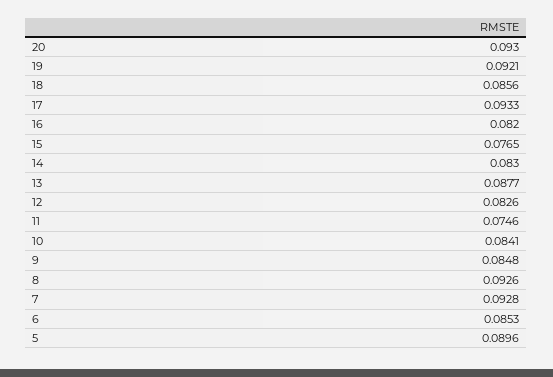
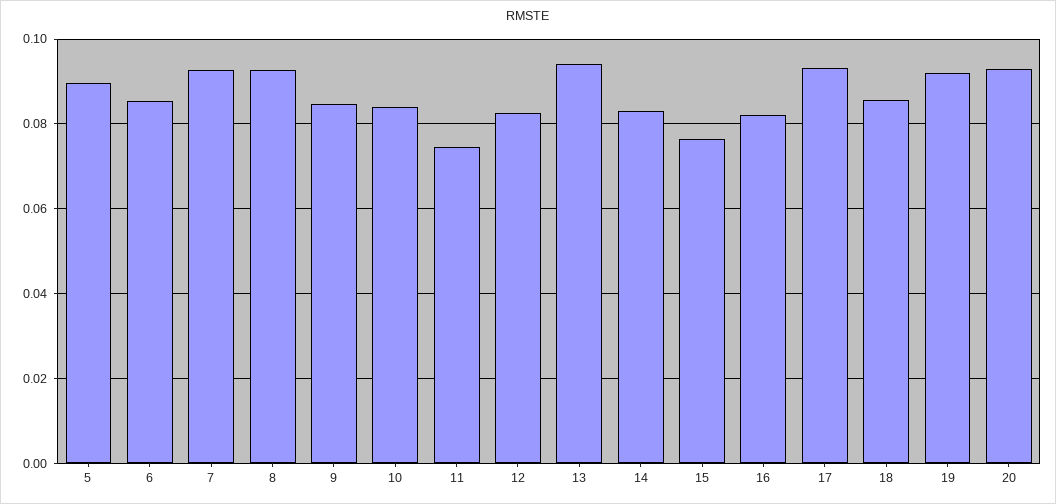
13: 0.0877 -> 0.094

